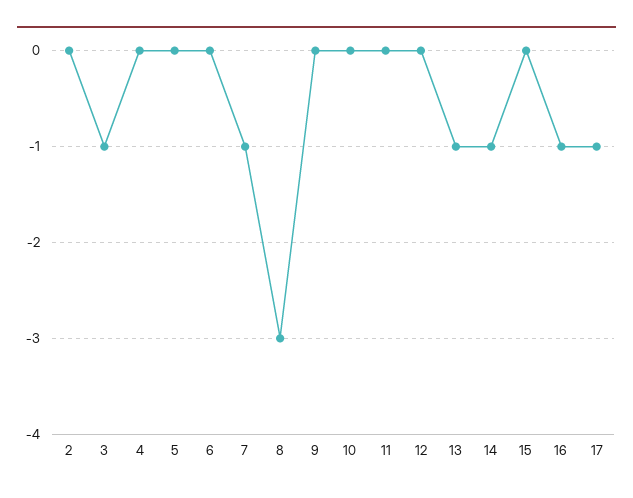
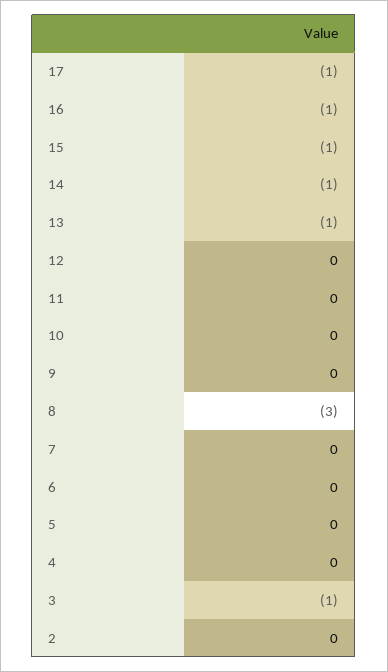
7: -1 -> 0
15: 0 -> -1

